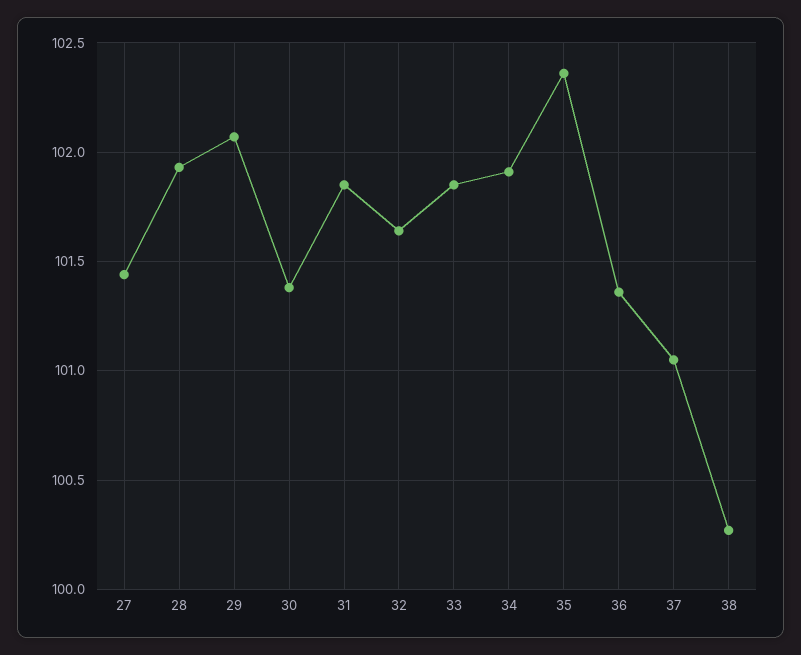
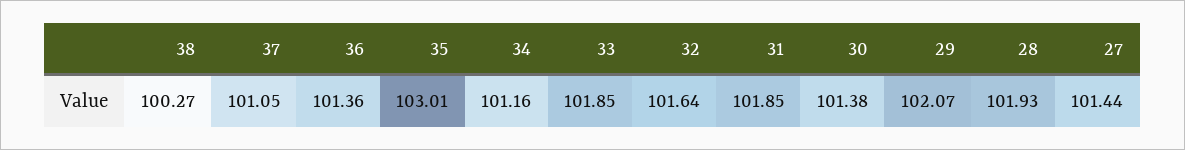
34: 101.9 -> 101.16
35: 102.35 -> 103.01

